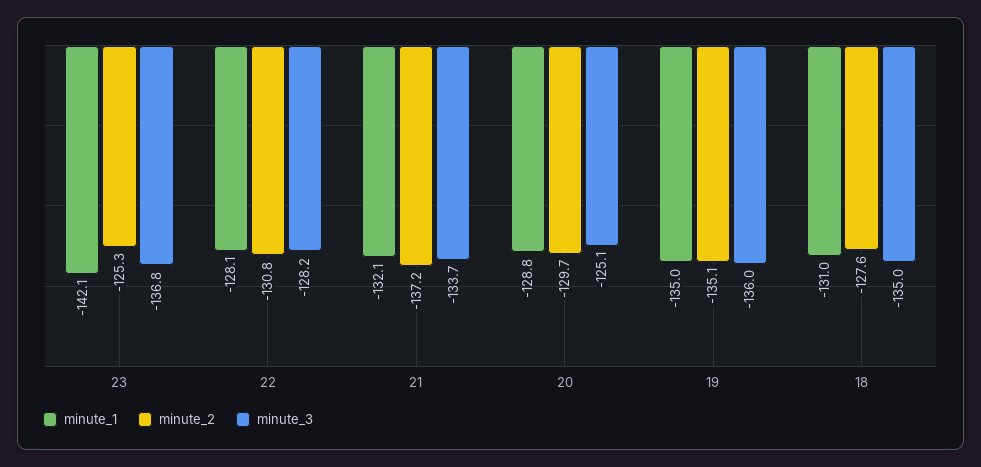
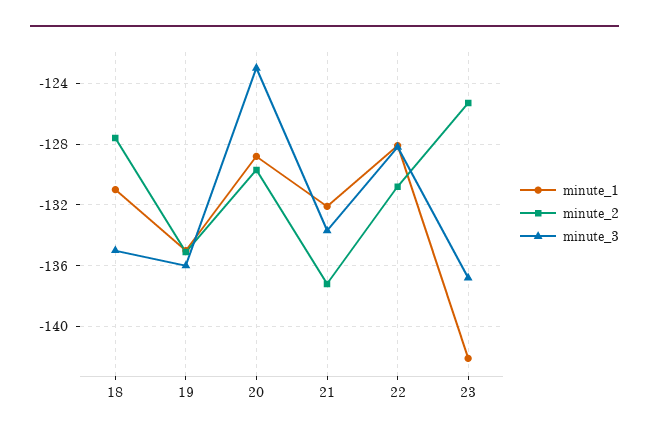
minute_3, 20: -125.1 -> -123

